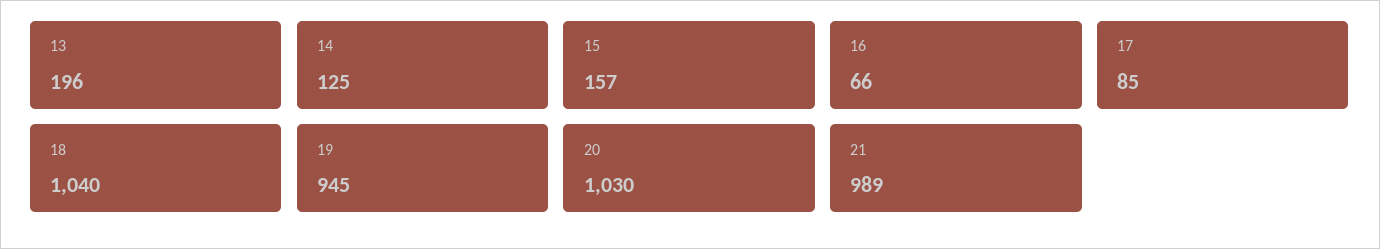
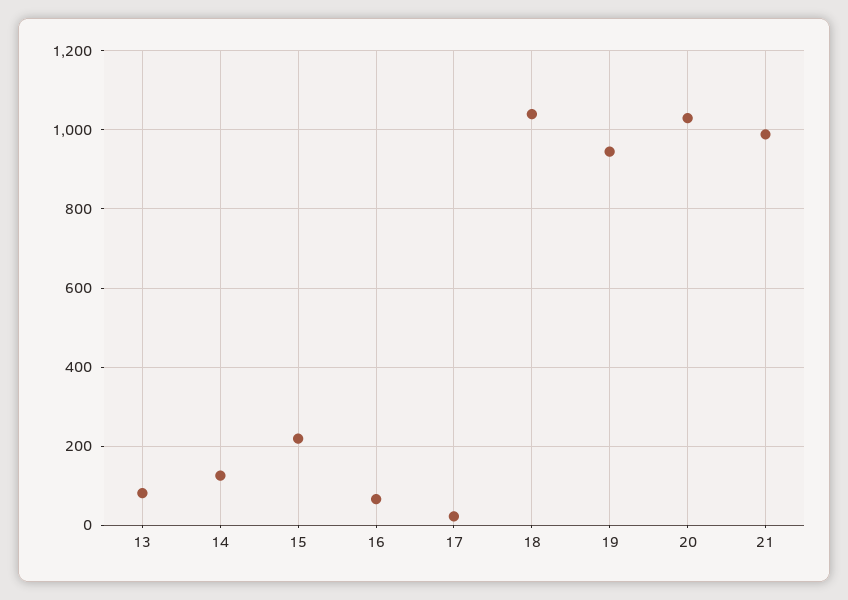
13: 196 -> 80
15: 157 -> 220
17: 85 -> 20

